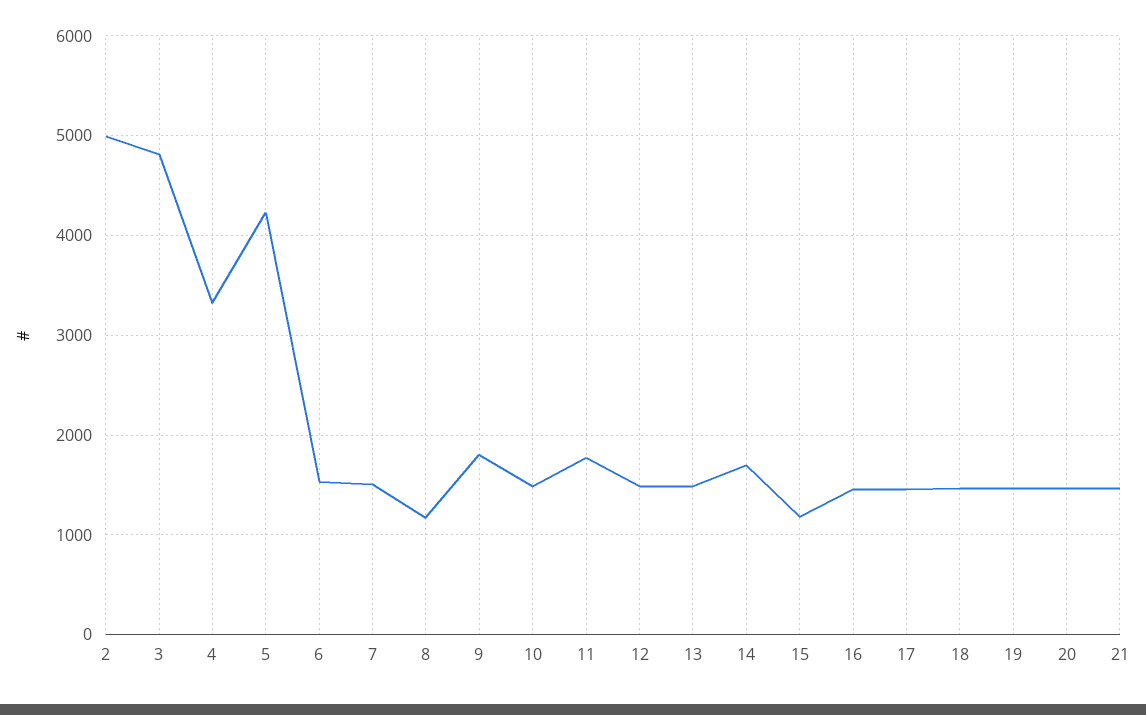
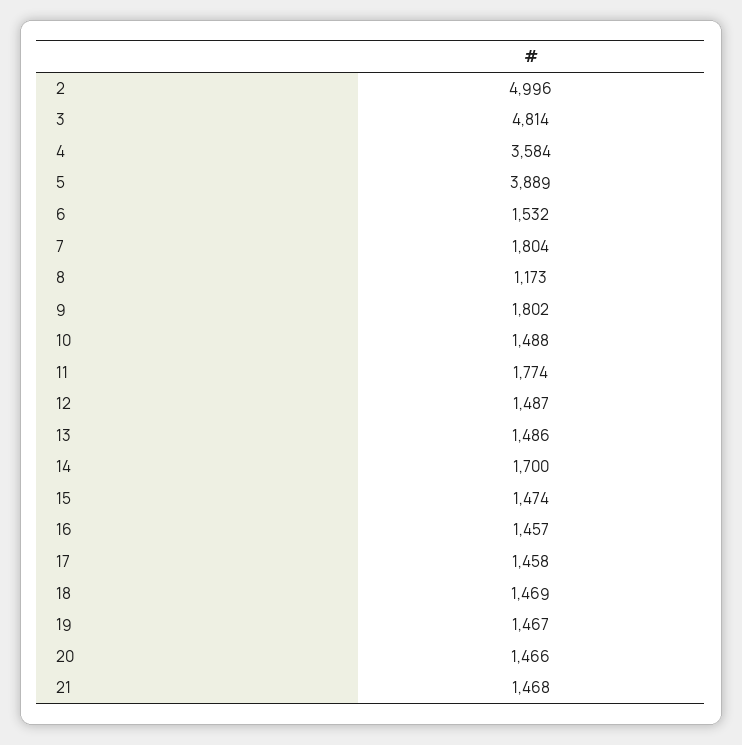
4: 3300 -> 3584
5: 4200 -> 3889
7: 1500 -> 1804
15: 1200 -> 1474

